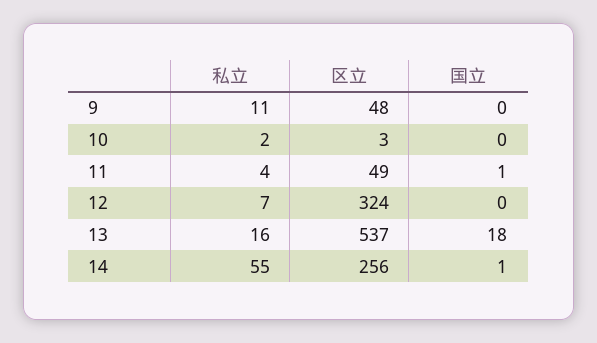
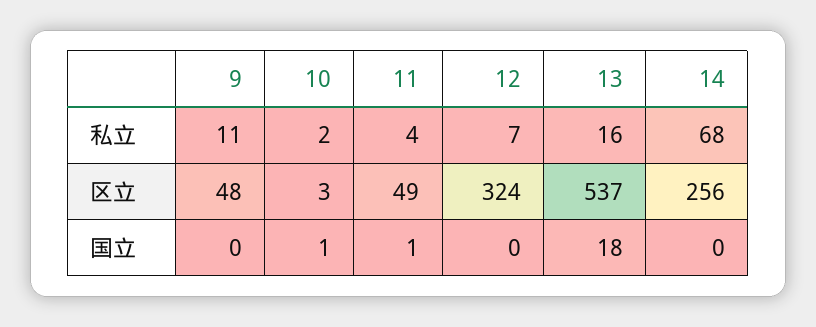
国立, 10: 0 -> 1
私立, 14: 55 -> 68
国立, 14: 1 -> 0

